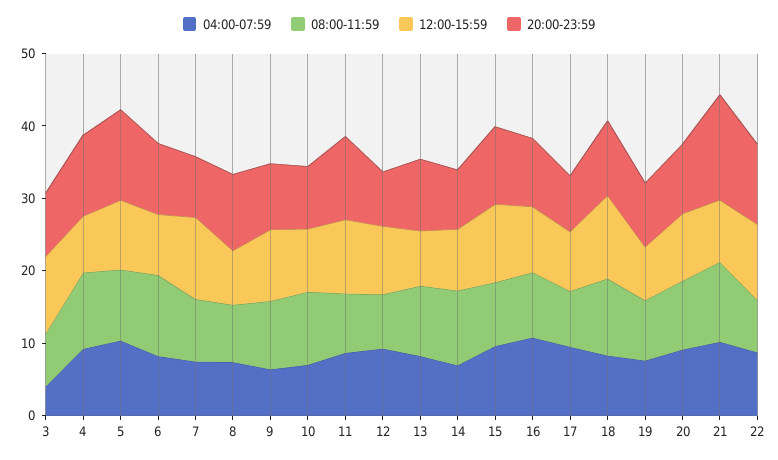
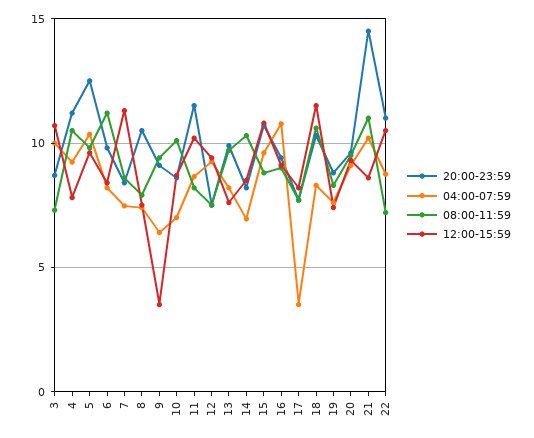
04:00-07:59, 3: 4 -> 10
12:00-15:59, 9: 10 -> 3.5
04:00-07:59, 17: 10 -> 3.5

